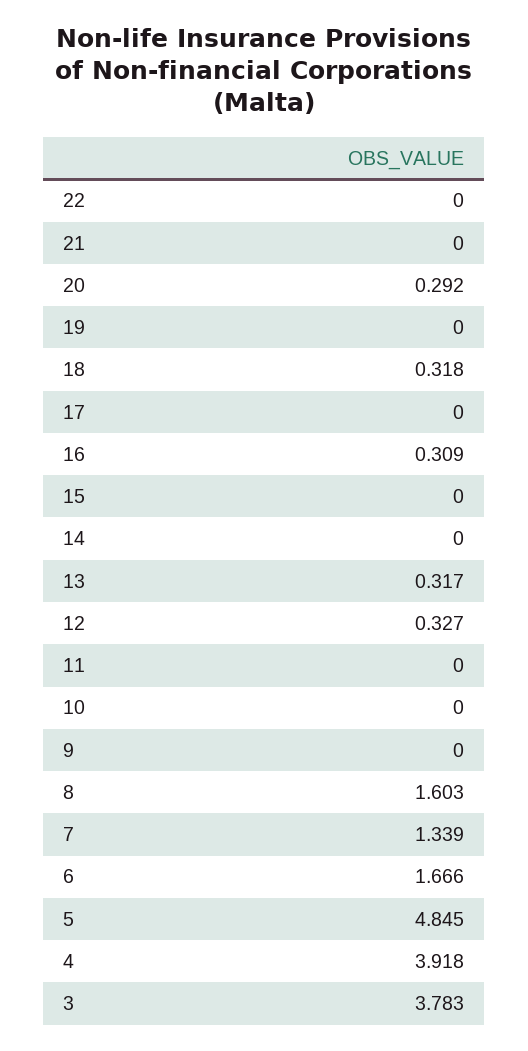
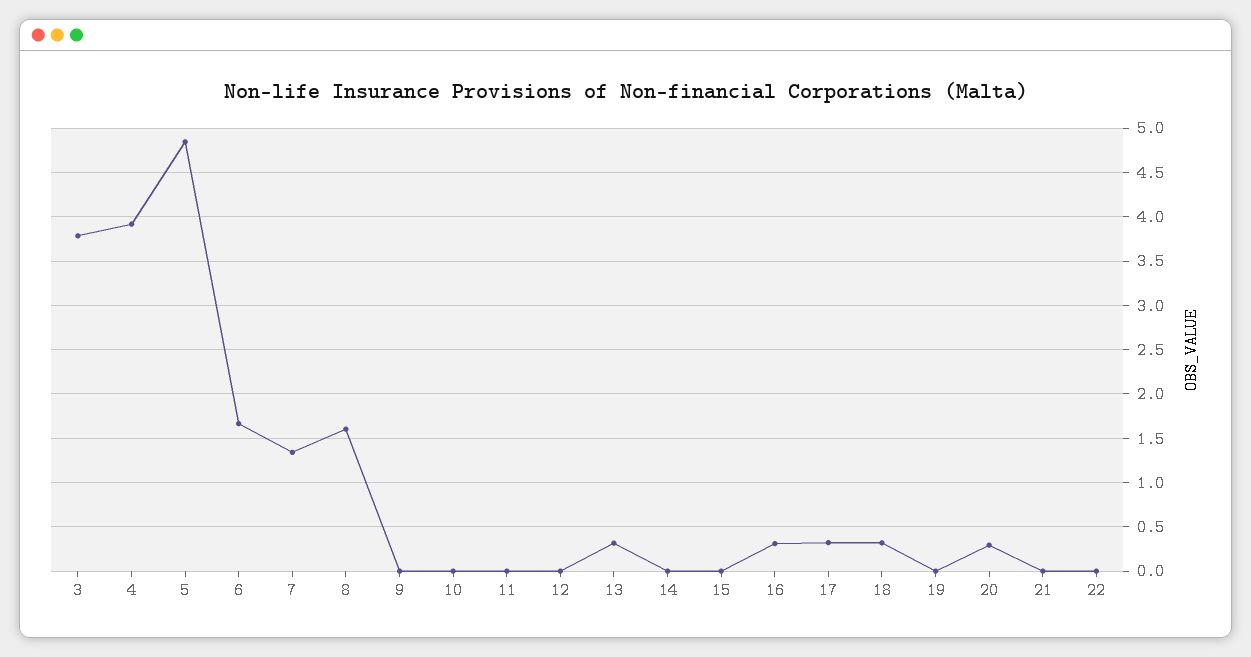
17: 0 -> 0.3
12: 0.327 -> 0

